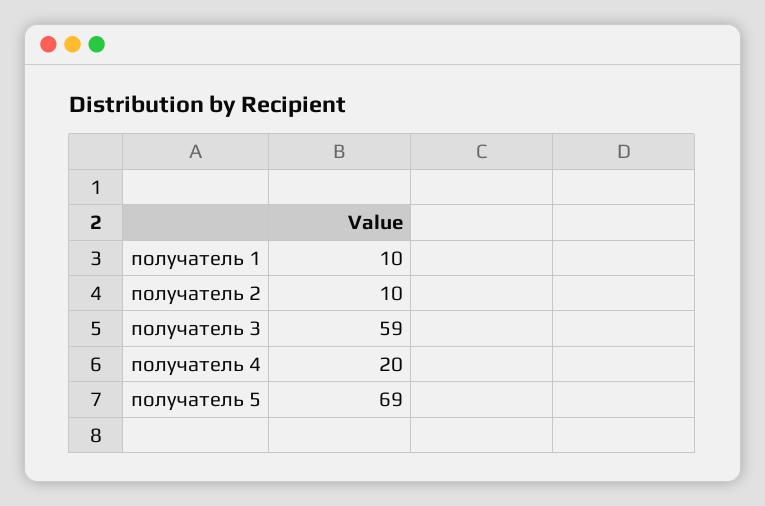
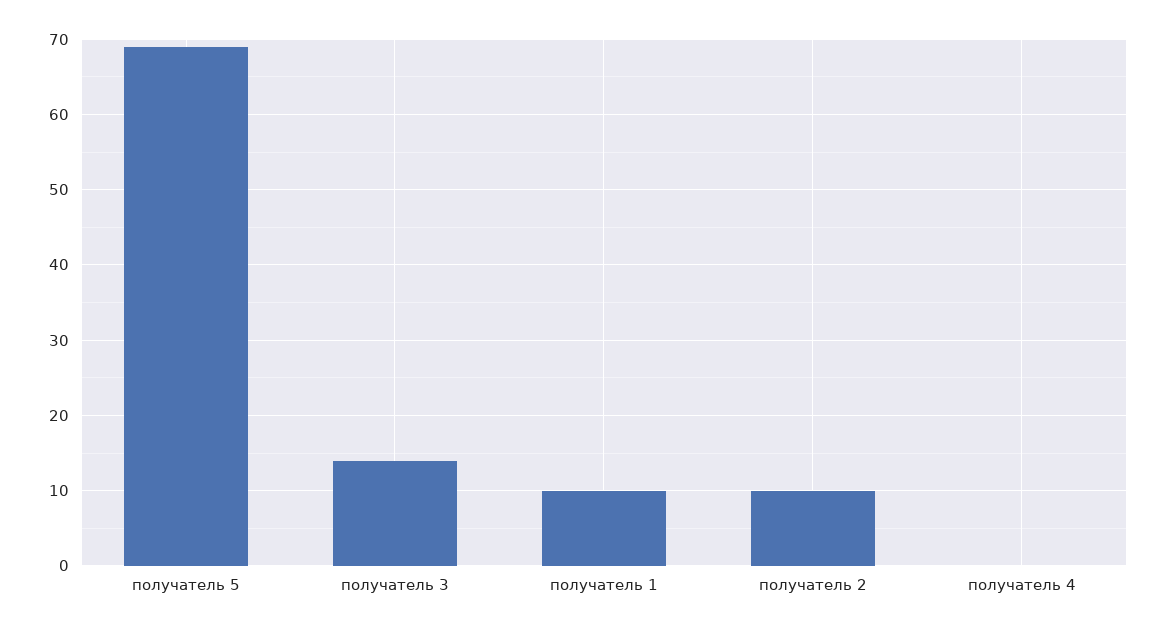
получатель 3: 59 -> 14
получатель 4: 20 -> 0

